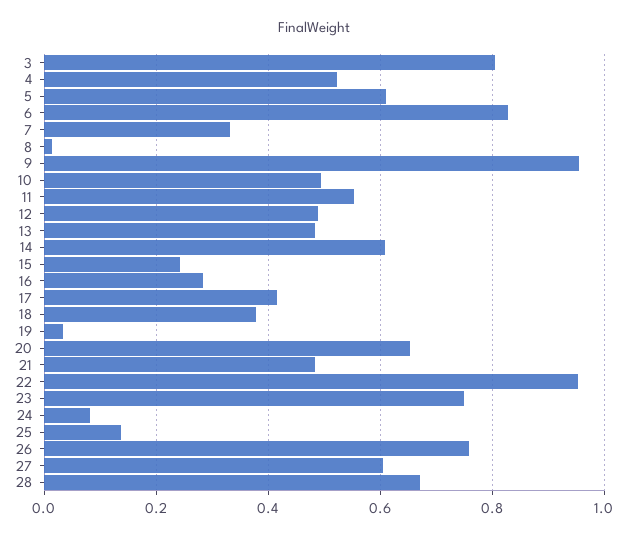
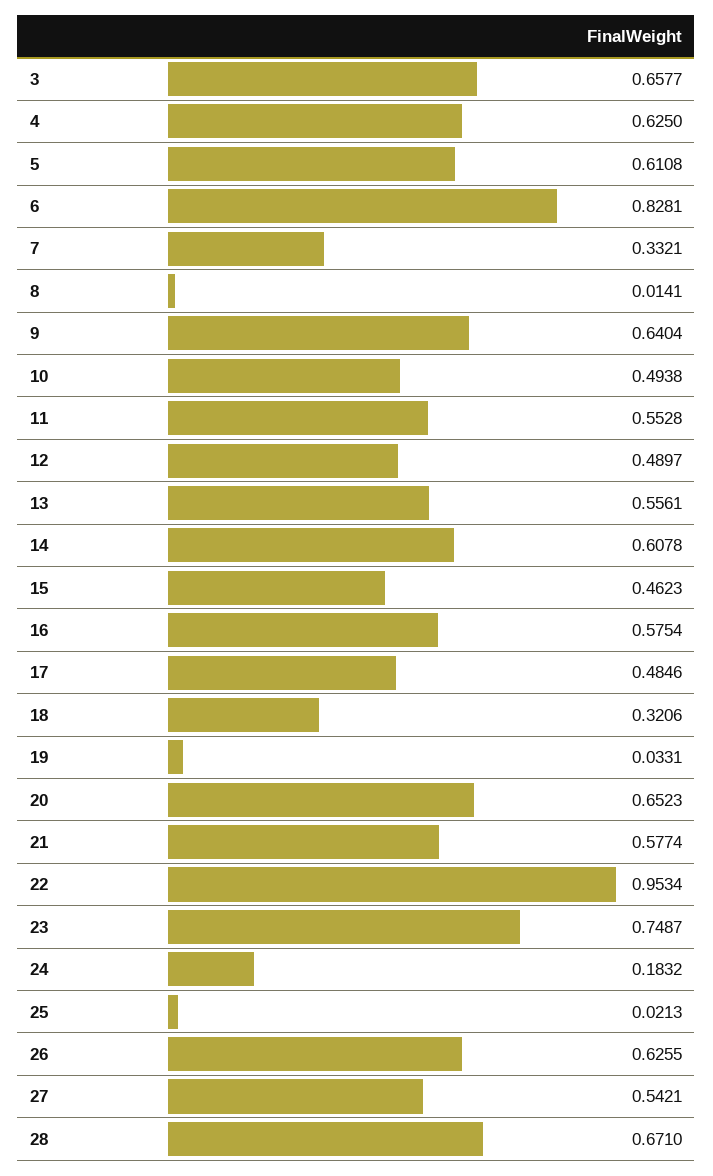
3: 0.8 -> 0.6577
4: 0.52 -> 0.625
9: 0.96 -> 0.6404
13: 0.48 -> 0.5561
15: 0.24 -> 0.4623
16: 0.28 -> 0.5754
17: 0.42 -> 0.4846
18: 0.38 -> 0.3206
21: 0.48 -> 0.5774
24: 0.08 -> 0.1832
25: 0.14 -> 0.0213
26: 0.76 -> 0.6255
27: 0.6 -> 0.5421

